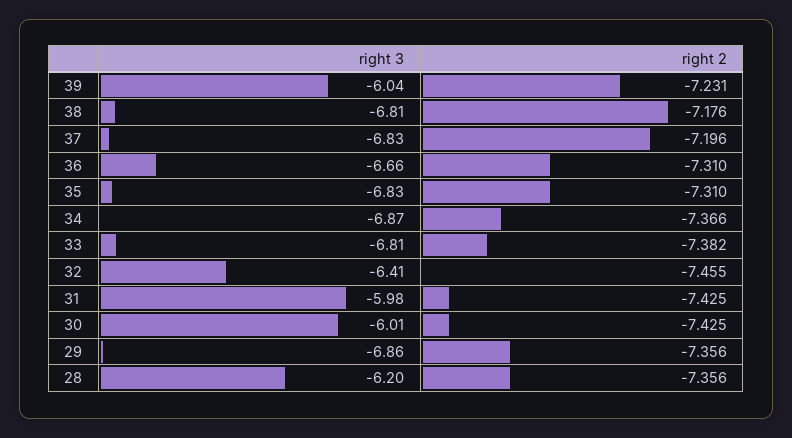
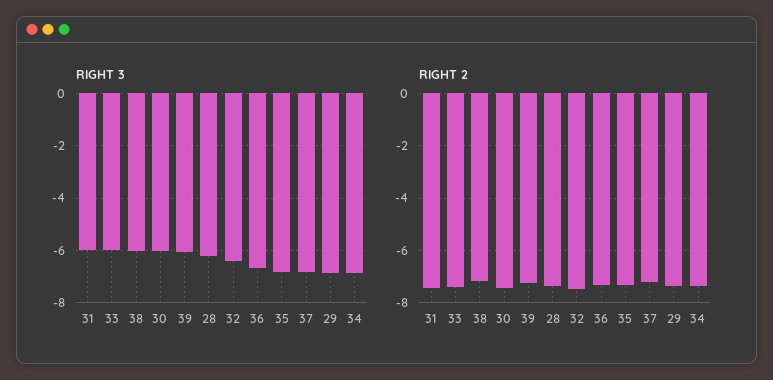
right 3, 38: -6.81 -> -6
right 3, 33: -6.81 -> -6

